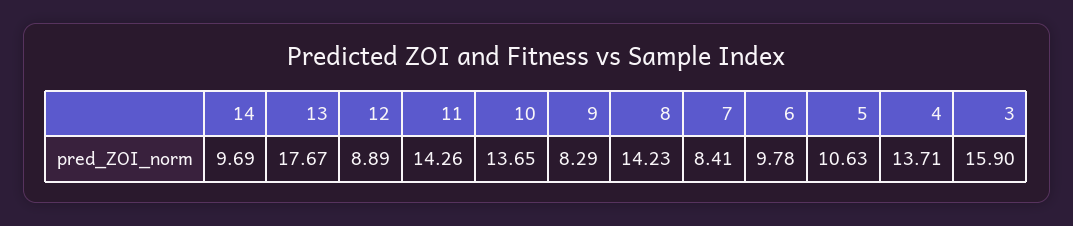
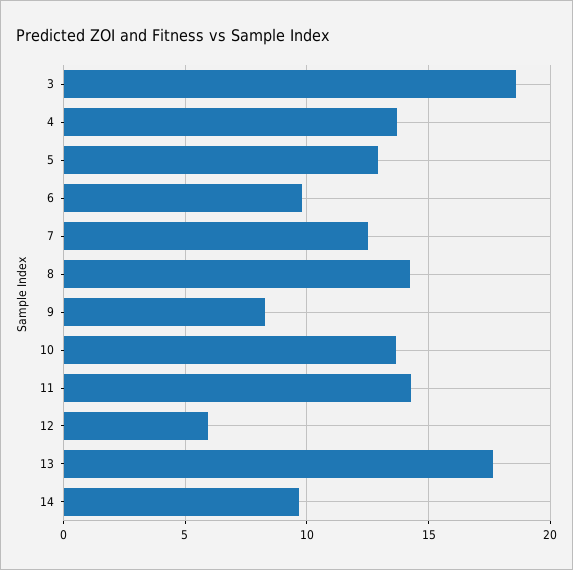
12: 8.89 -> 6
7: 8.41 -> 12.5
5: 10.63 -> 13
3: 15.9 -> 18.5

